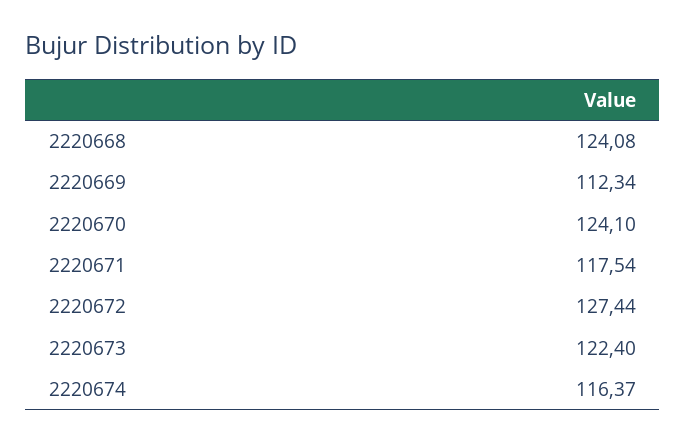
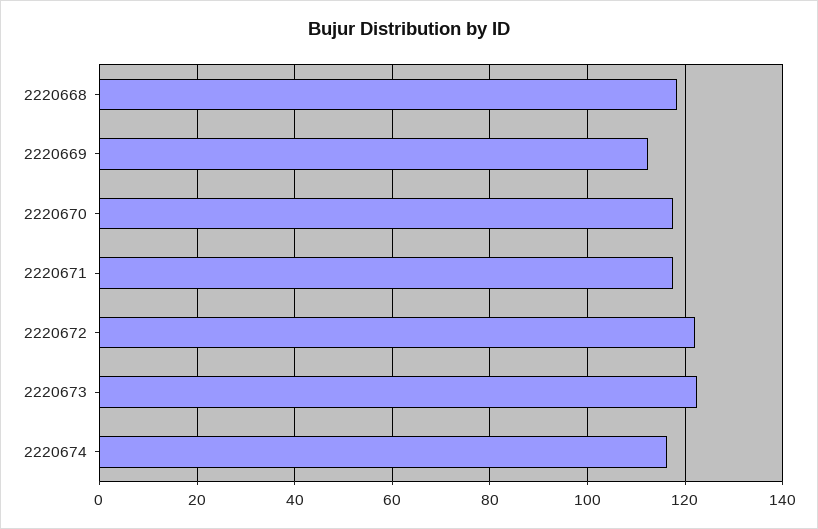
2220668: 124.08 -> 118
2220670: 124.1 -> 118
2220672: 127.44 -> 122

